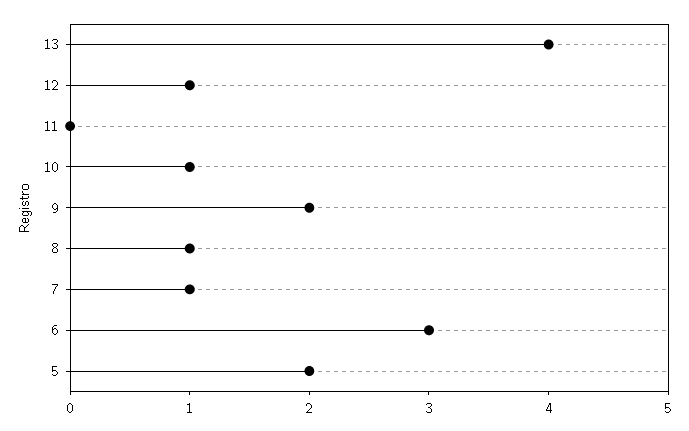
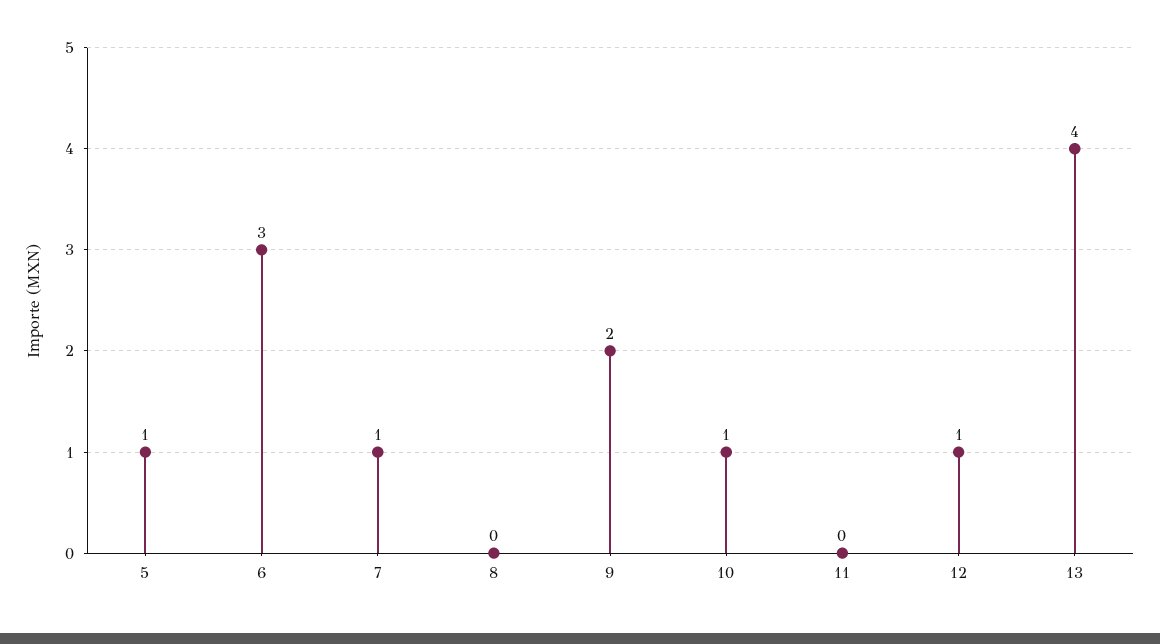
8: 1 -> 0
5: 2 -> 1

